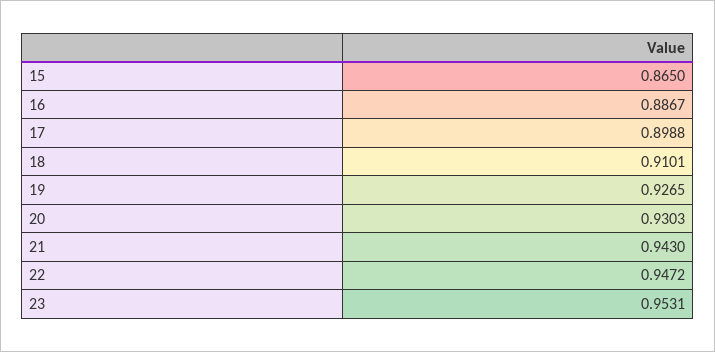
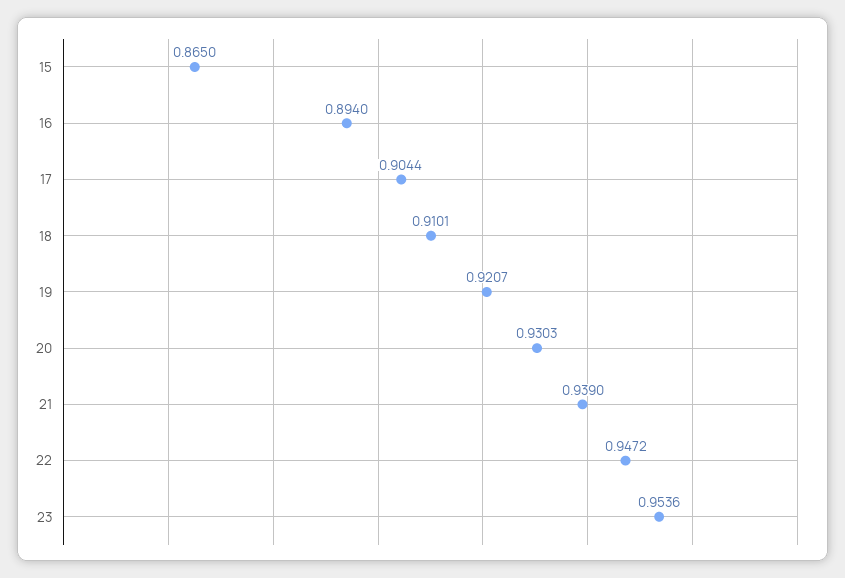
16: 0.8867 -> 0.894
17: 0.8988 -> 0.9044
19: 0.9265 -> 0.9207
21: 0.943 -> 0.939
23: 0.9531 -> 0.9536

